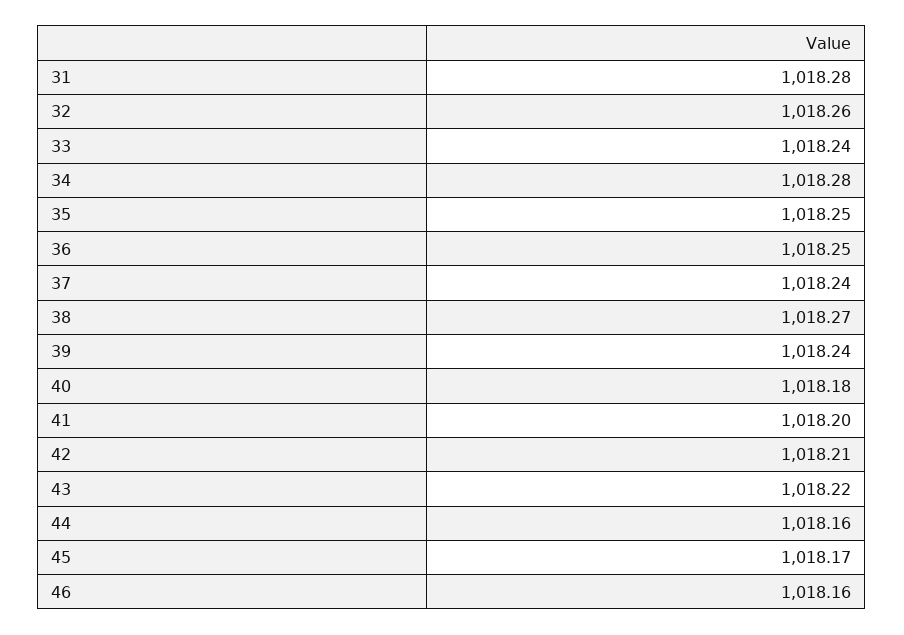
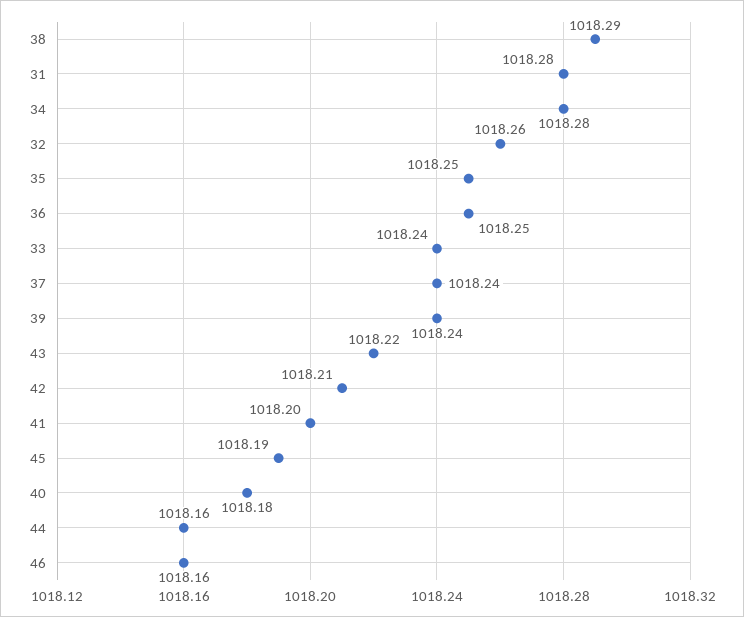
38: 1018.27 -> 1018.29
45: 1018.17 -> 1018.19

